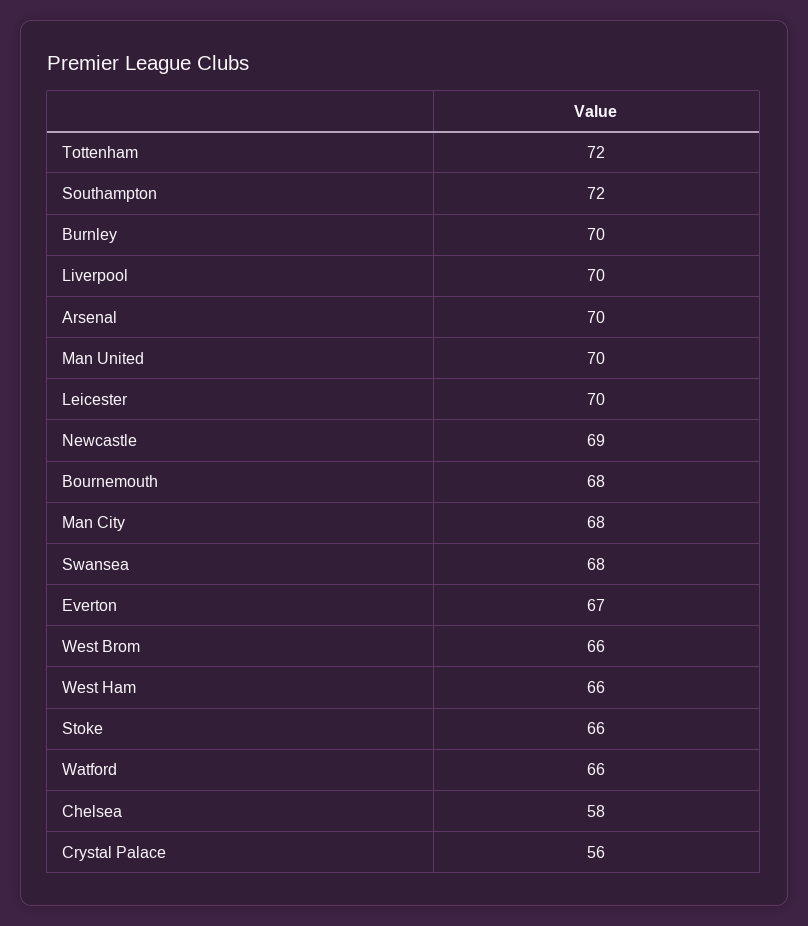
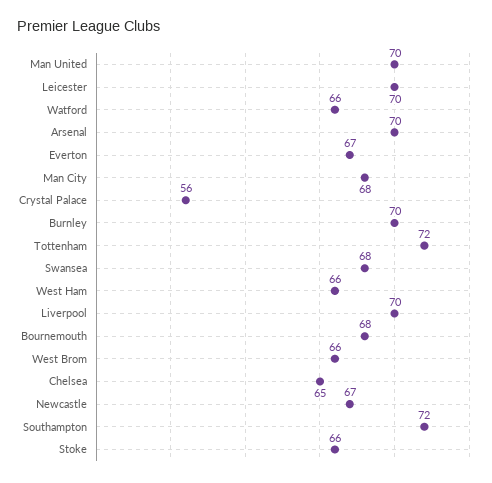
Newcastle: 69 -> 67
Chelsea: 58 -> 65

